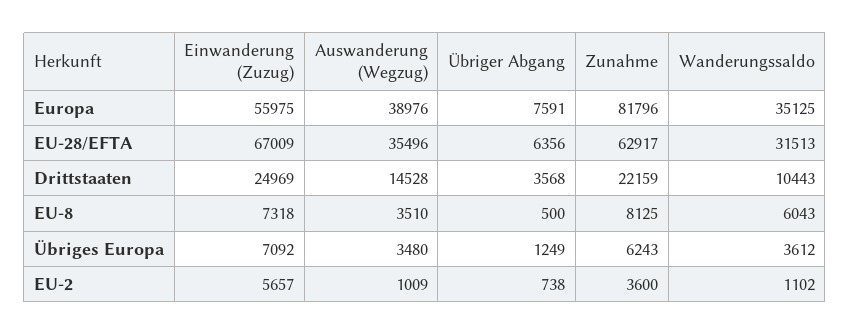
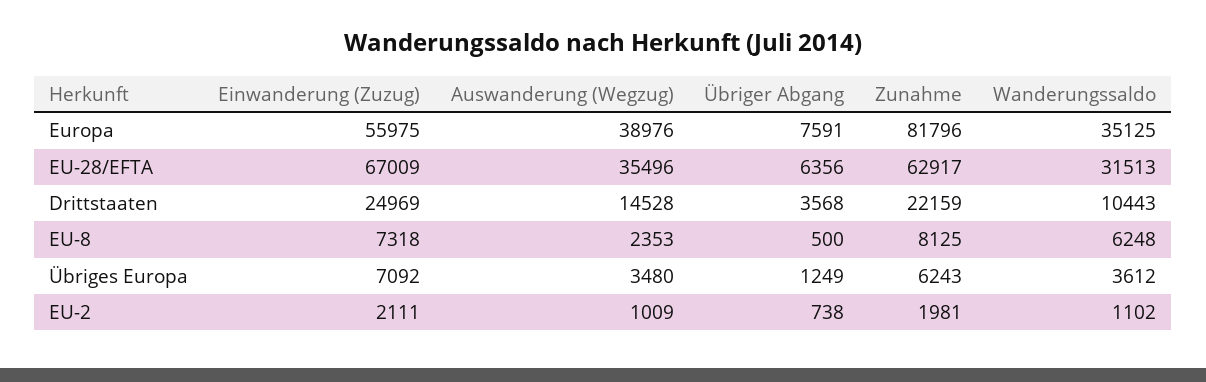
Auswanderung (Wegzug), EU-8: 3510 -> 2353
Wanderungssaldo, EU-8: 6043 -> 6248
Einwanderung (Zuzug), EU-2: 5657 -> 2111
Zunahme, EU-2: 3600 -> 1981

